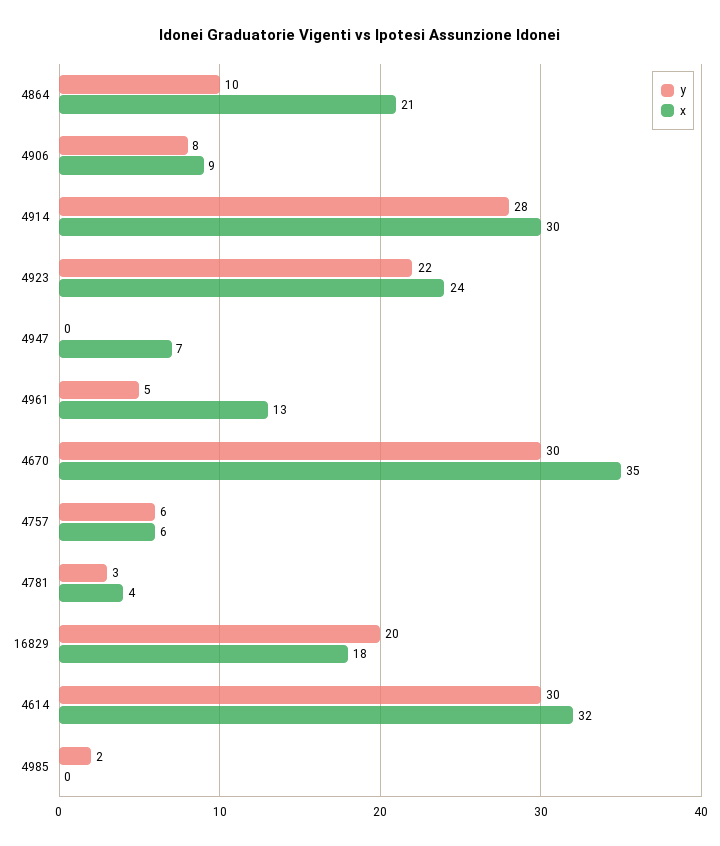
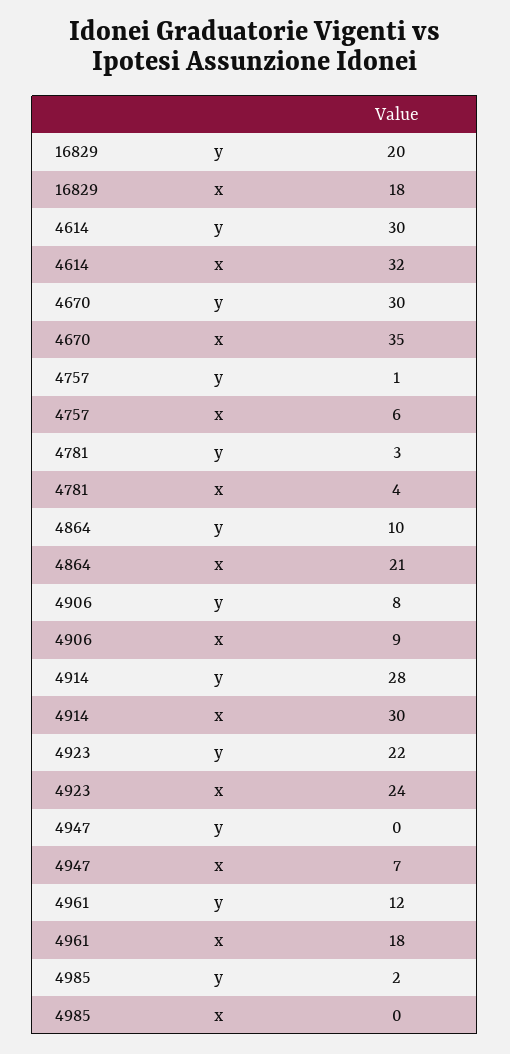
y, 4961: 5 -> 12
x, 4961: 13 -> 18
y, 4757: 6 -> 1

